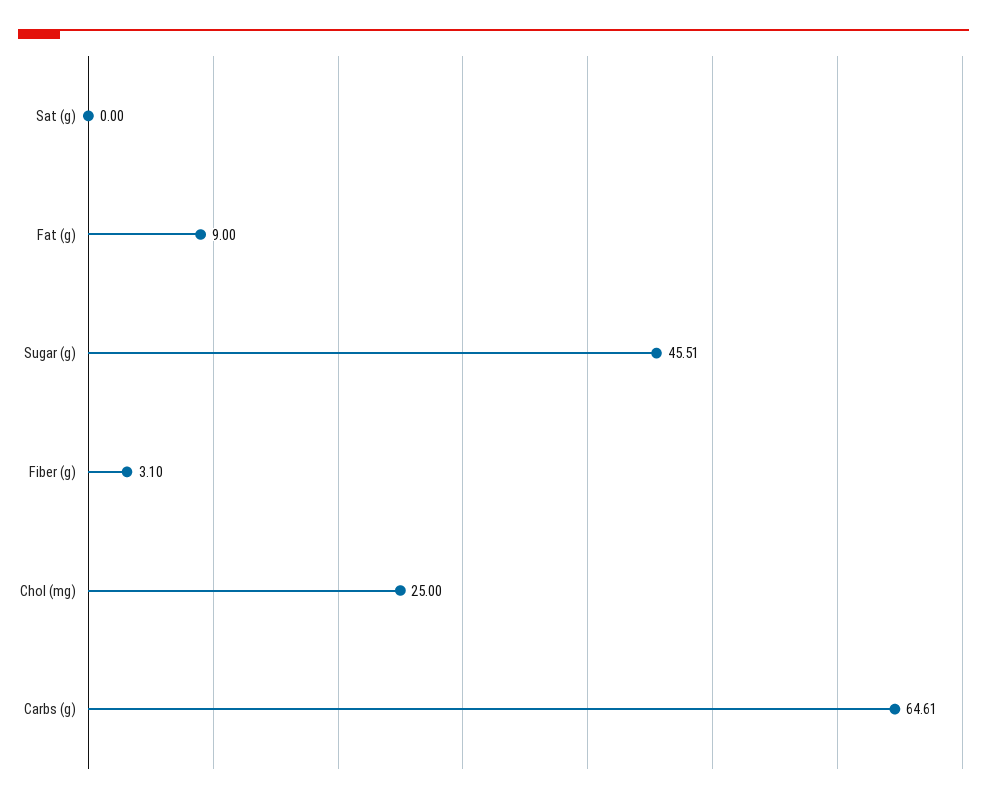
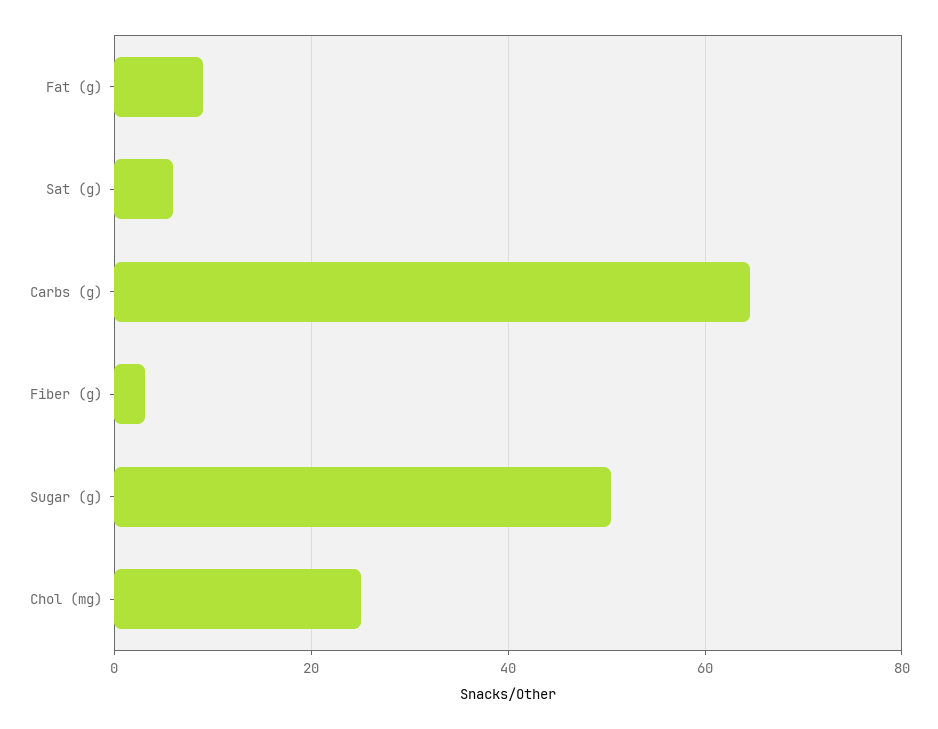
Sat (g): 0 -> 6
Sugar (g): 45.51 -> 50

